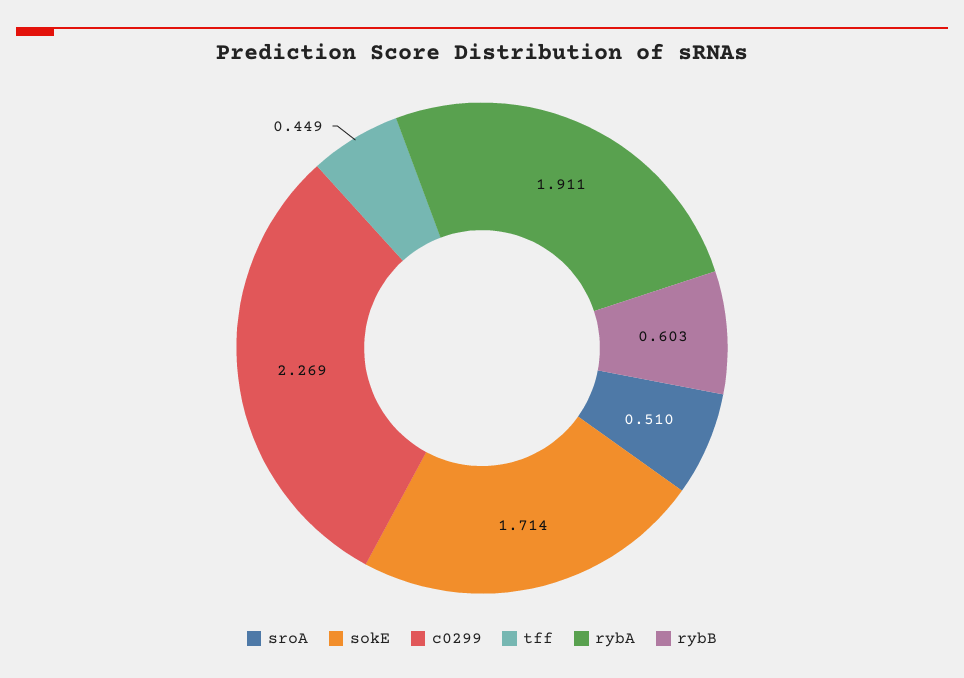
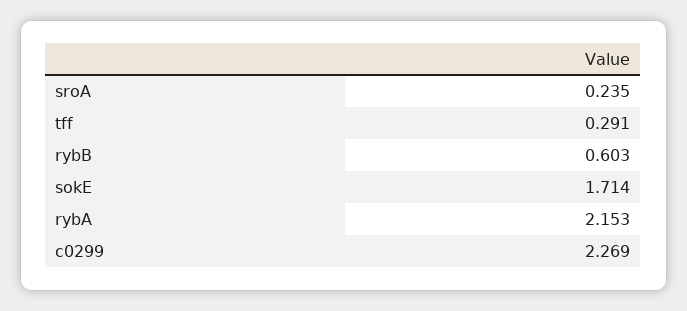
sroA: 0.51 -> 0.235
tff: 0.449 -> 0.291
rybA: 1.911 -> 2.153

